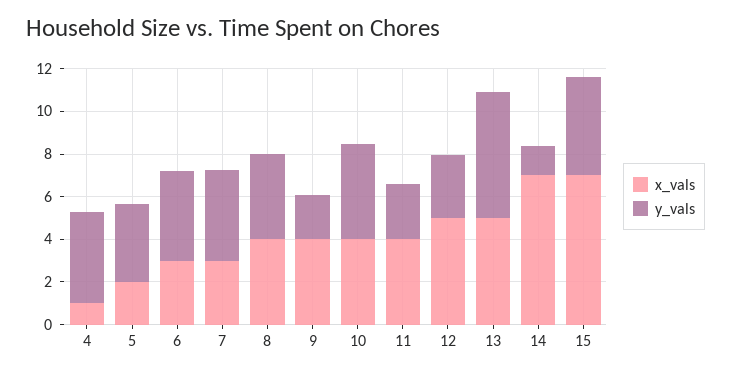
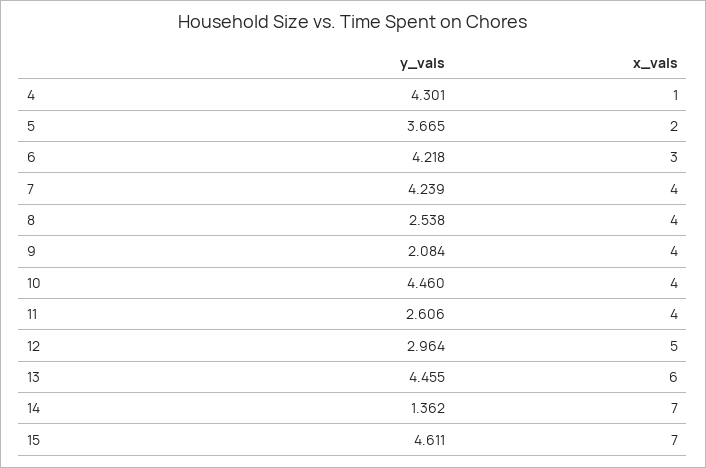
x_vals, 7: 3 -> 4
y_vals, 8: 4 -> 2.538
x_vals, 13: 5 -> 6
y_vals, 13: 6 -> 4.455

